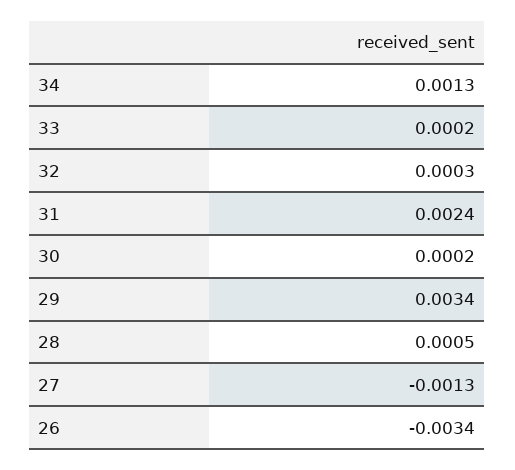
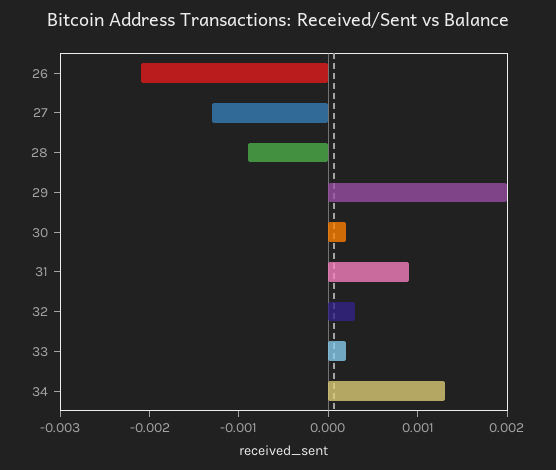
31: 0.0024 -> 0.0009
29: 0.0034 -> 0.002
28: 0.0005 -> -0.0009
26: -0.0034 -> -0.0021

